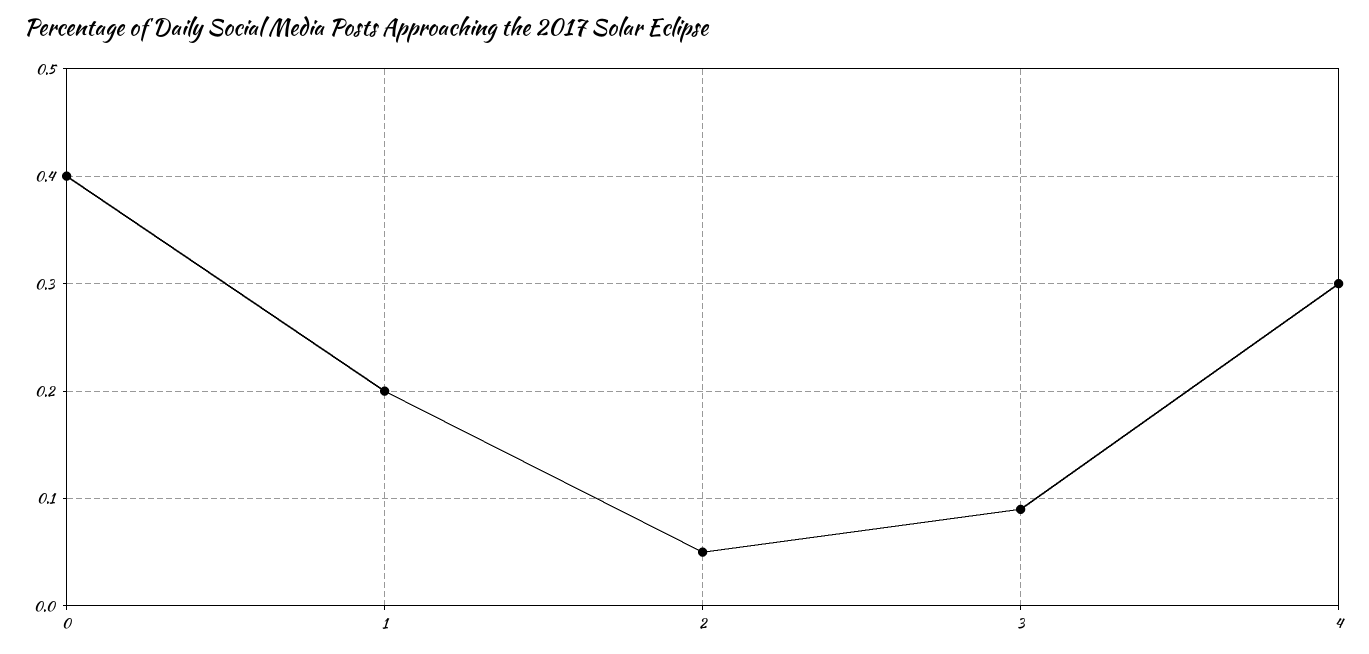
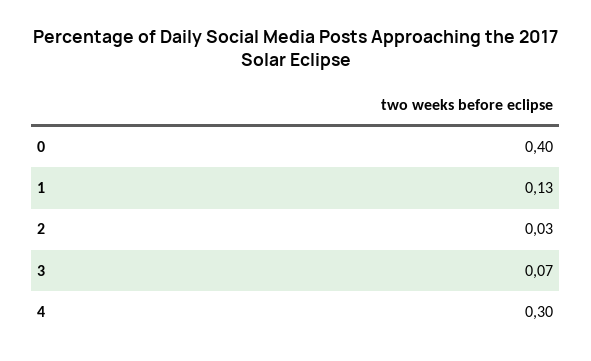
1: 0.2 -> 0.13
2: 0.05 -> 0.03
3: 0.09 -> 0.07

